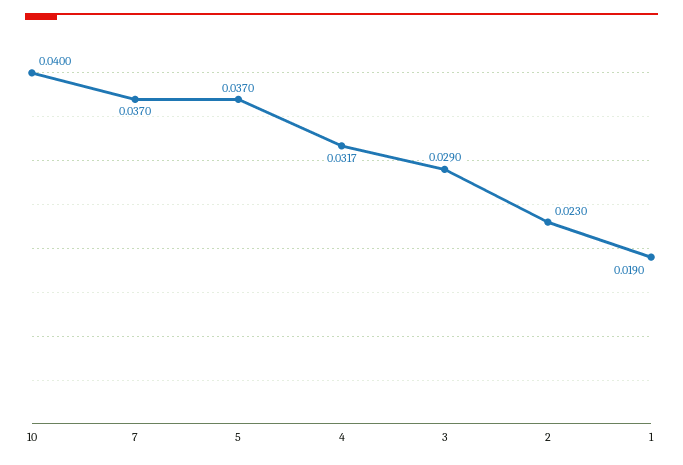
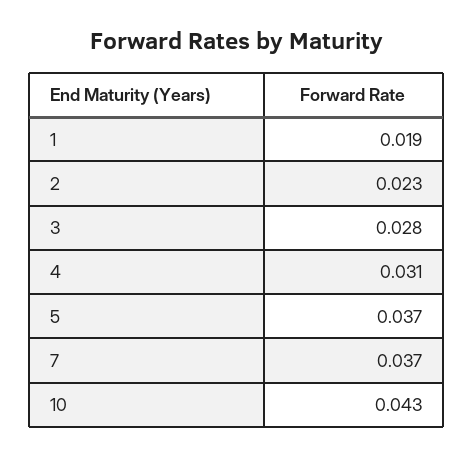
10: 0.04 -> 0.043
4: 0.0317 -> 0.031
3: 0.029 -> 0.028

